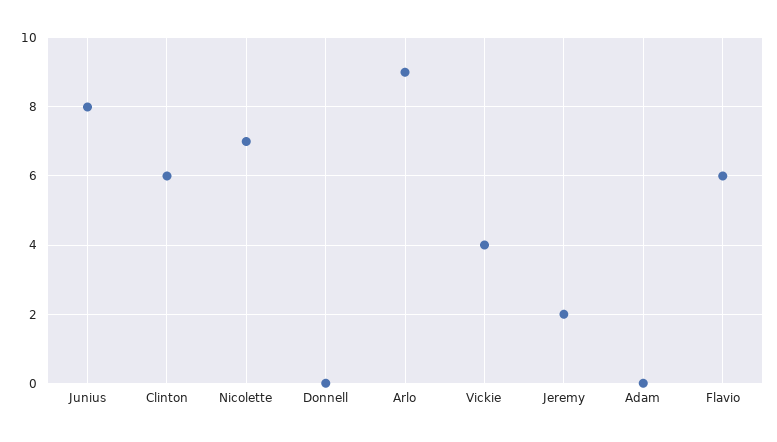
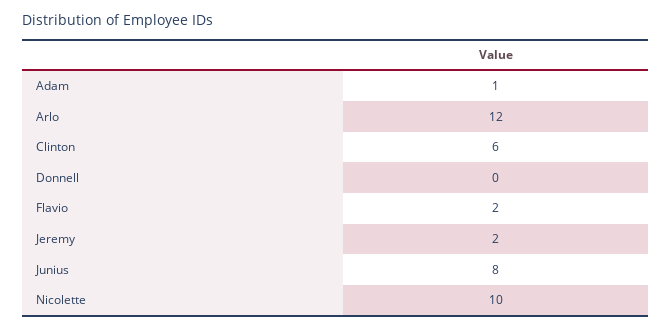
Nicolette: 7 -> 10
Arlo: 9 -> 12
Vickie: 4 -> none
Adam: 0 -> 1
Flavio: 6 -> 2

